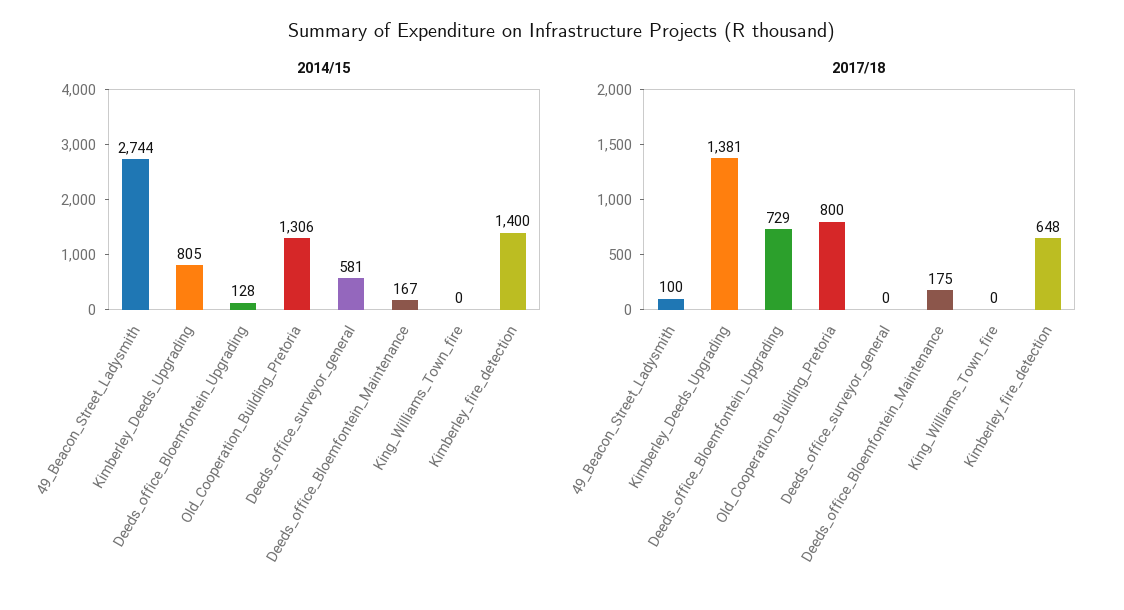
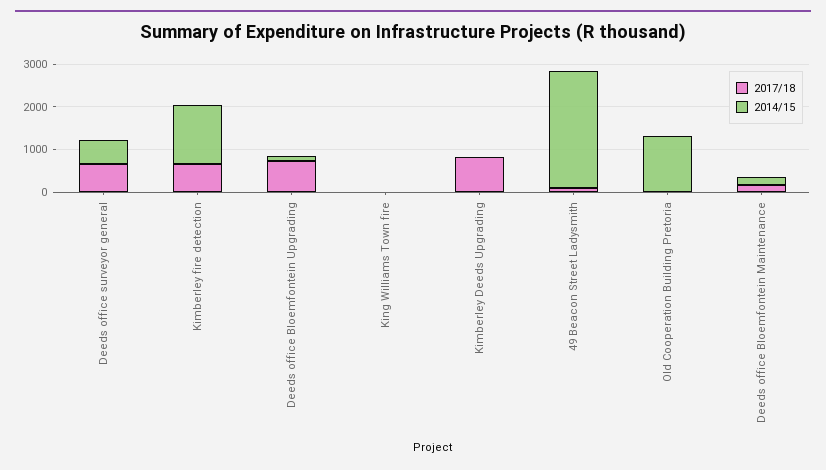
2014/15, Kimberley_Deeds_Upgrading: 805 -> 0
2017/18, Kimberley_Deeds_Upgrading: 1381 -> 800
2017/18, Old_Cooperation_Building_Pretoria: 800 -> 0
2017/18, Deeds_office_surveyor_general: 0 -> 600

